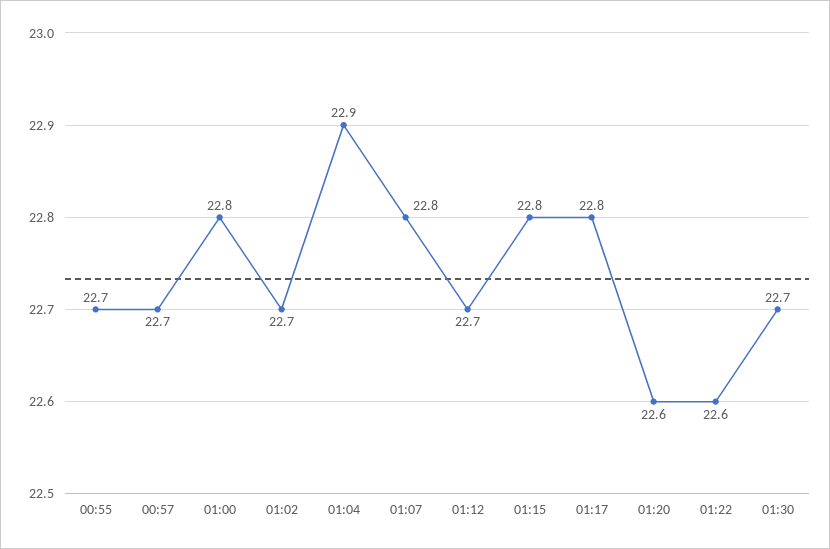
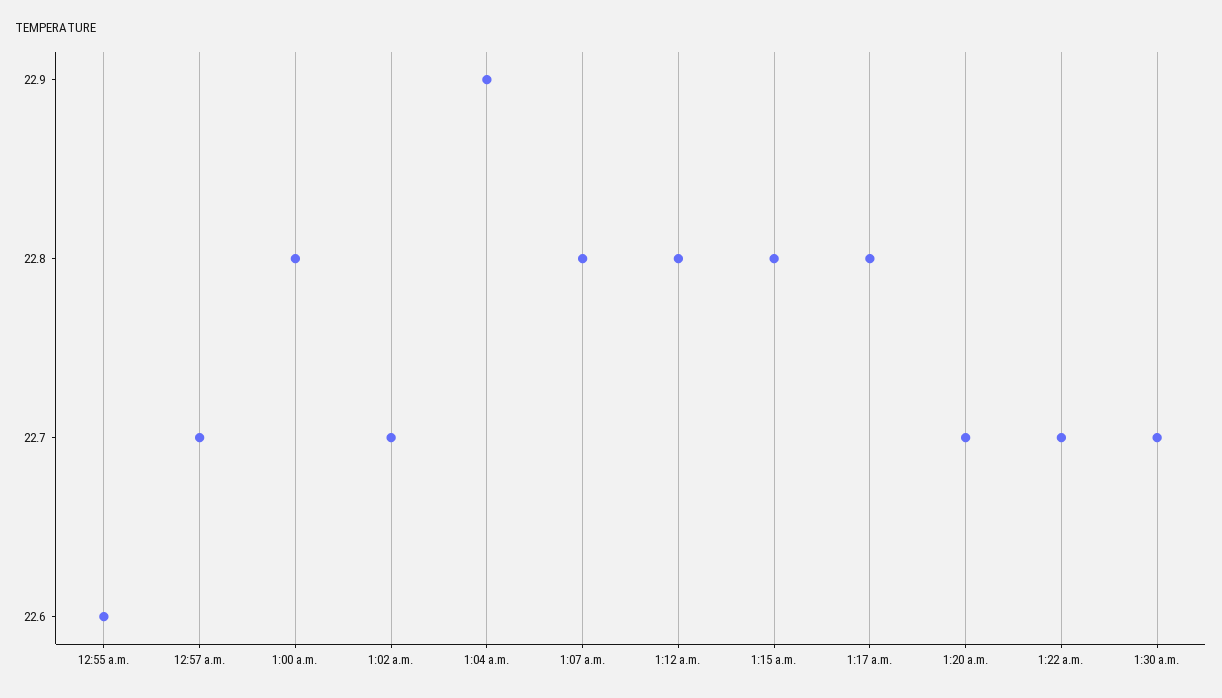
00:55: 22.7 -> 22.6
01:12: 22.7 -> 22.8
01:20: 22.6 -> 22.7
01:22: 22.6 -> 22.7

